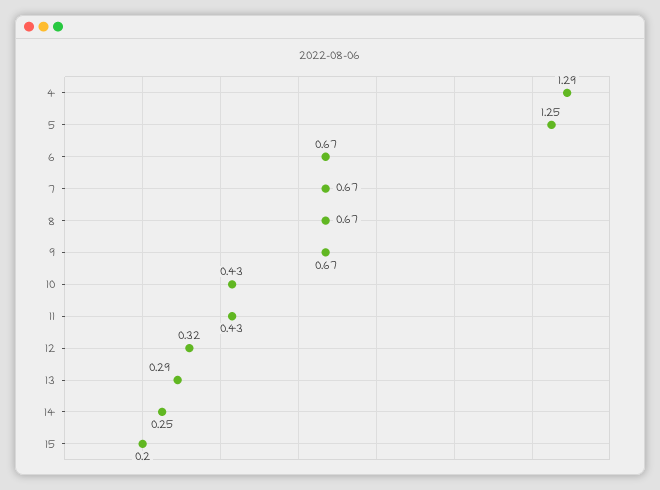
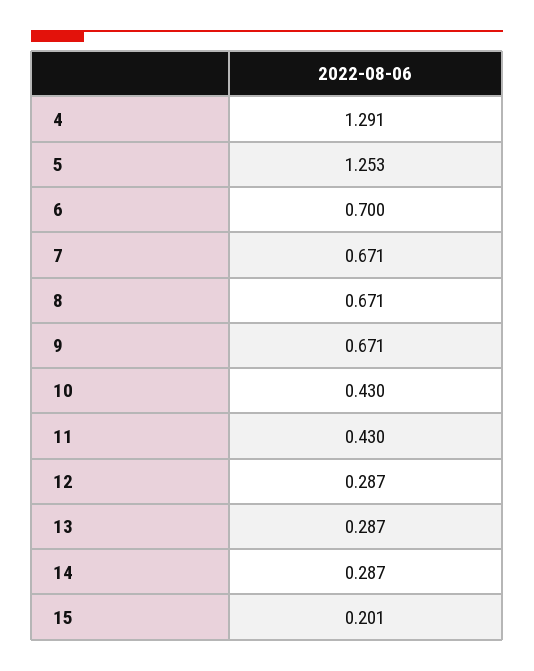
6: 0.67 -> 0.7
12: 0.32 -> 0.287
14: 0.25 -> 0.287

